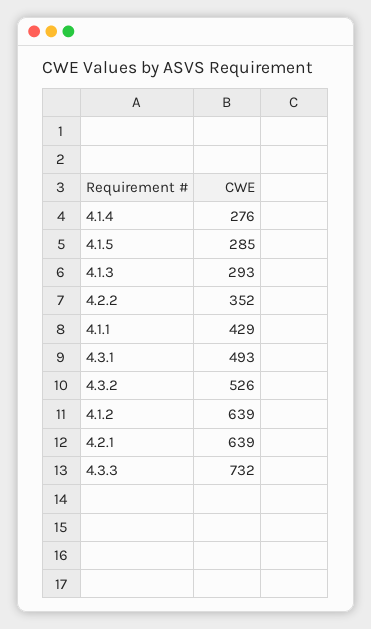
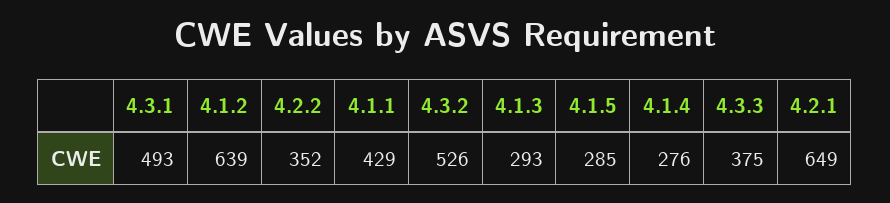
4.2.1: 639 -> 649
4.3.3: 732 -> 375

